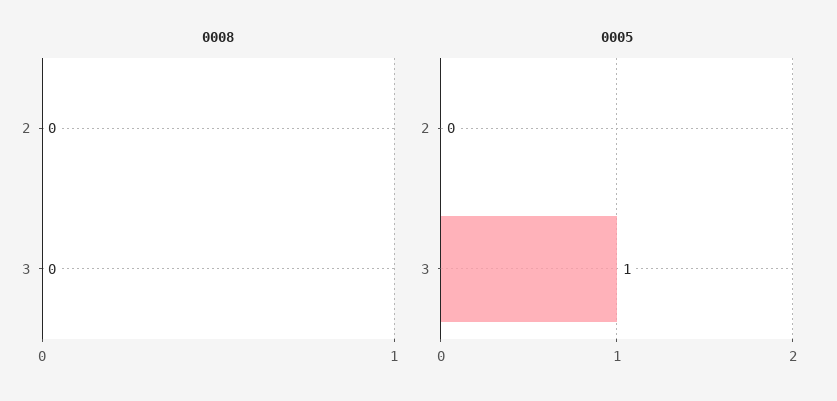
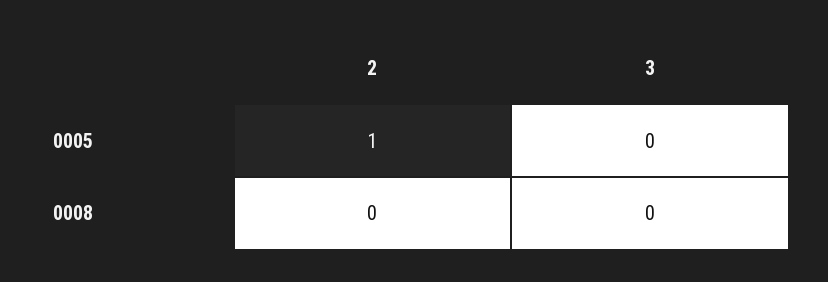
0005, 2: 0 -> 1
0005, 3: 1 -> 0

